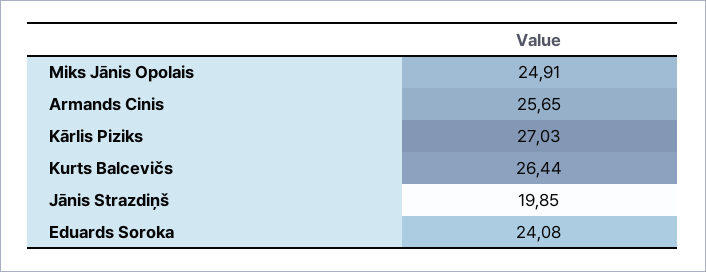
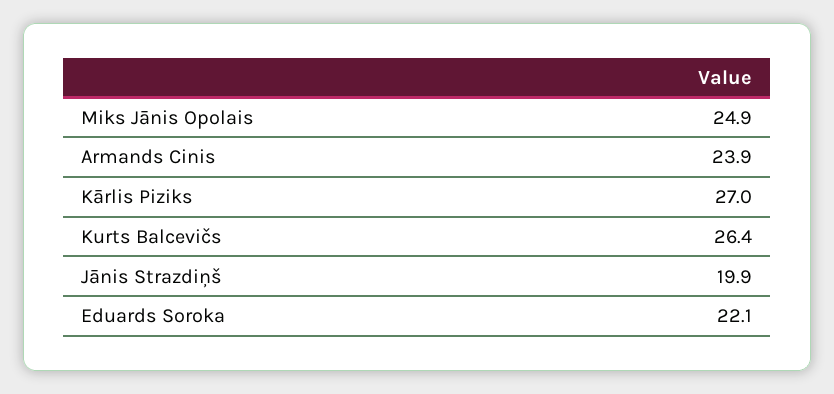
Armands Cinis: 25.65 -> 23.9
Eduards Soroka: 24.08 -> 22.1

